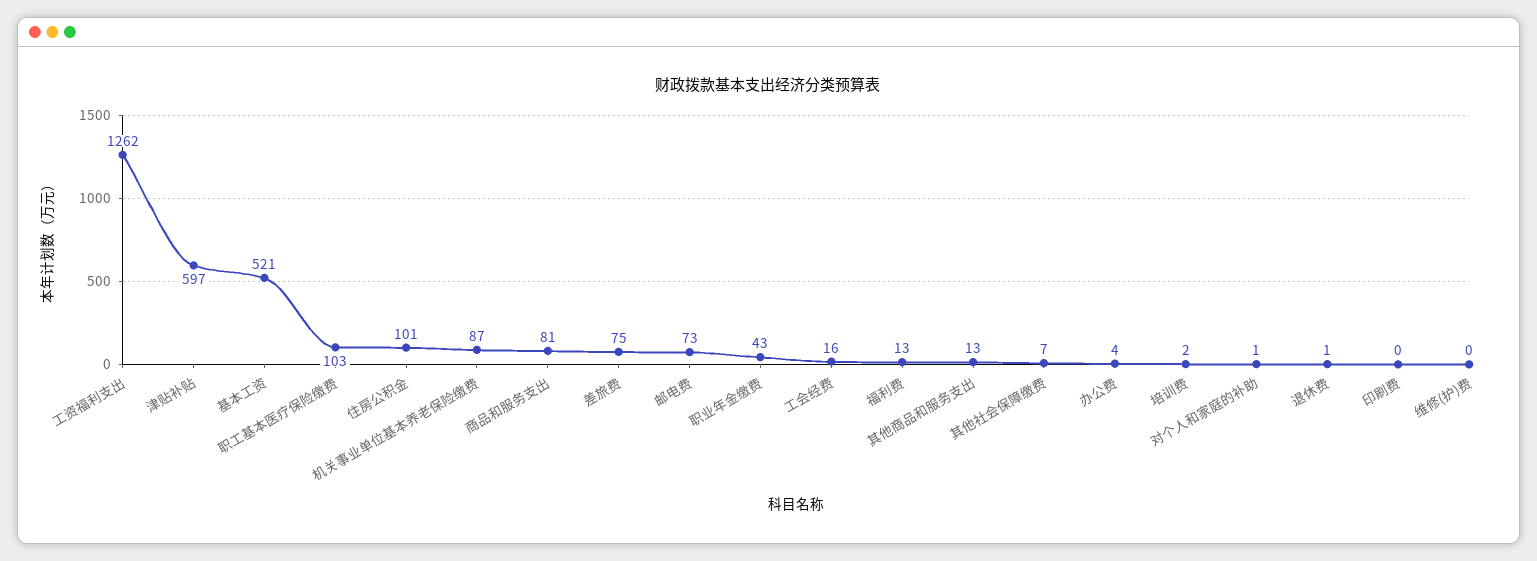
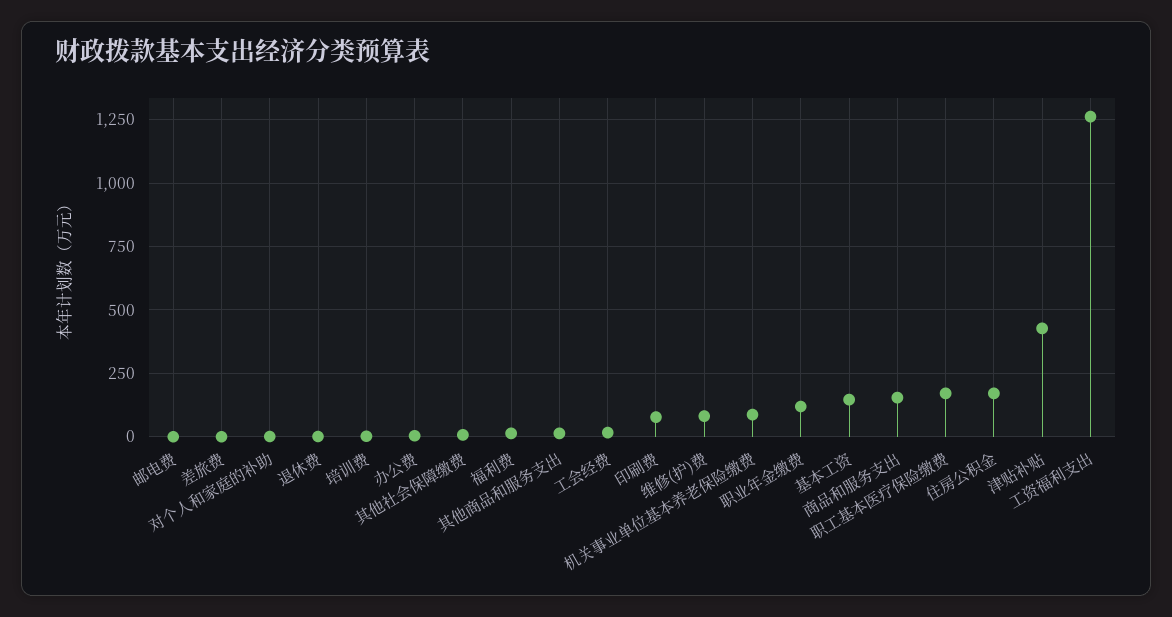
津贴补贴: 597 -> 425
基本工资: 521 -> 150
职工基本医疗保险缴费: 103 -> 175
住房公积金: 101 -> 175
商品和服务支出: 81 -> 150
差旅费: 75 -> 0
邮电费: 73 -> 0
职业年金缴费: 43 -> 125
印刷费: 0 -> 75
维修(护)费: 0 -> 75

